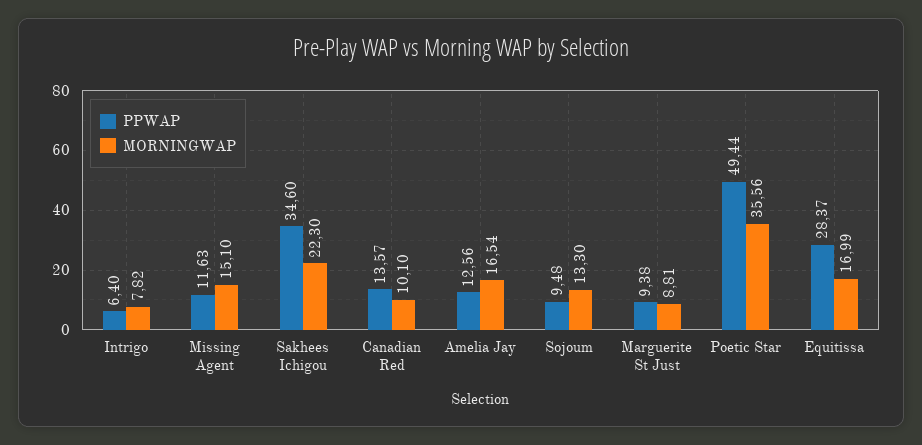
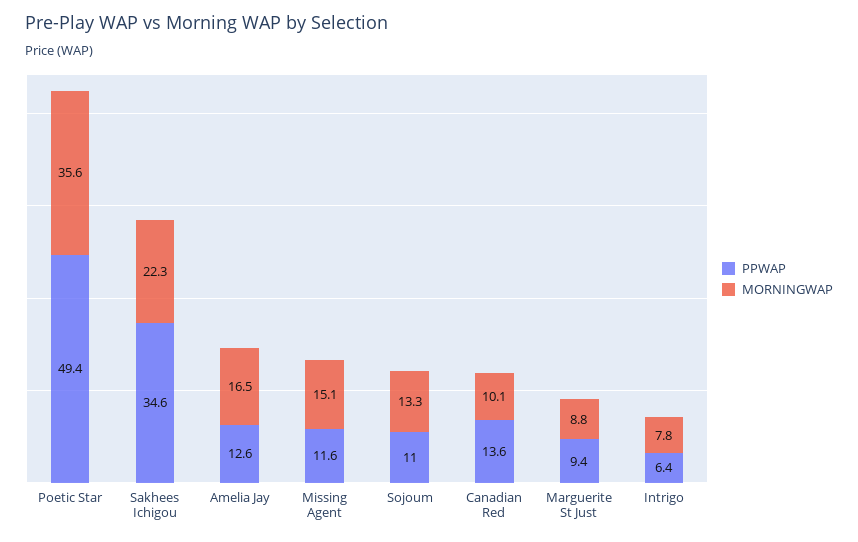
PPWAP, Sojoum: 9.48 -> 11
PPWAP, Equitissa: 28.37 -> none
MORNINGWAP, Equitissa: 16.99 -> none

